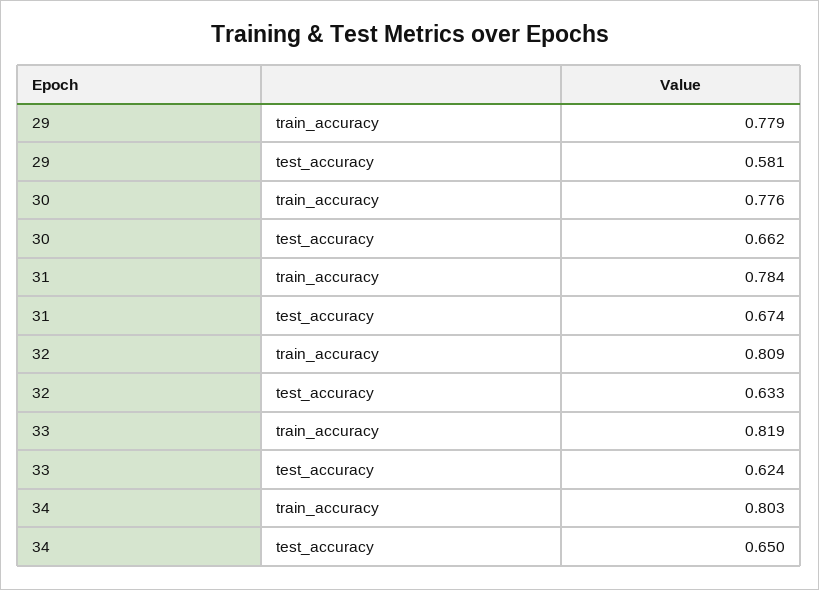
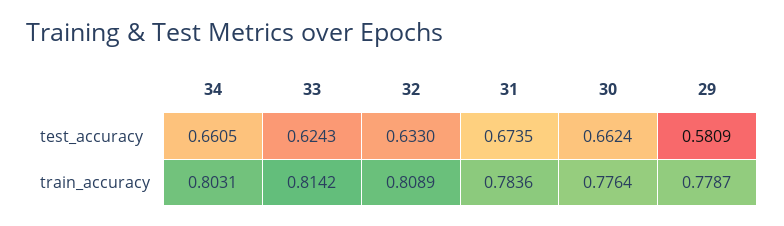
33, train_accuracy: 0.819 -> 0.8142
34, test_accuracy: 0.65 -> 0.6605

